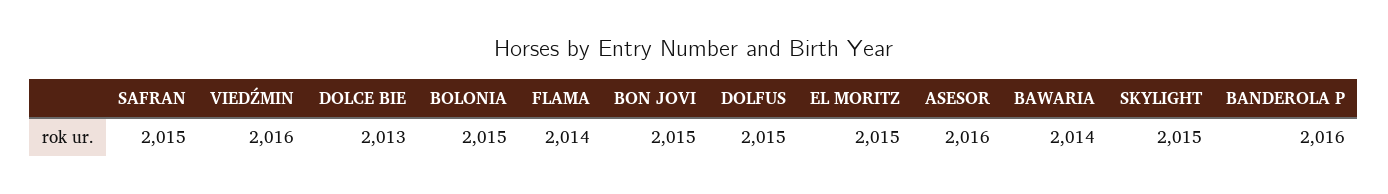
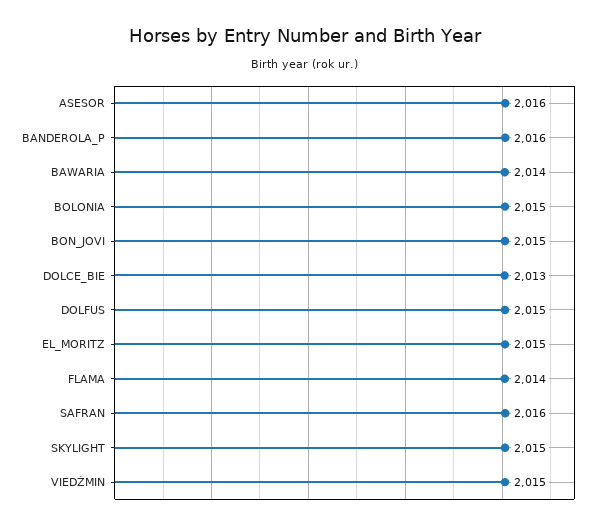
SAFRAN: 2015 -> 2016
VIEDŹMIN: 2016 -> 2015

